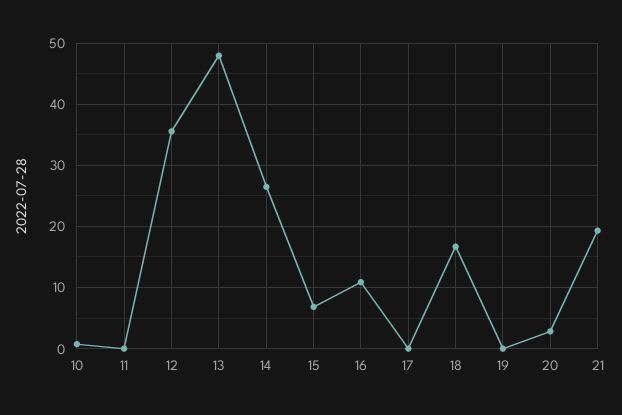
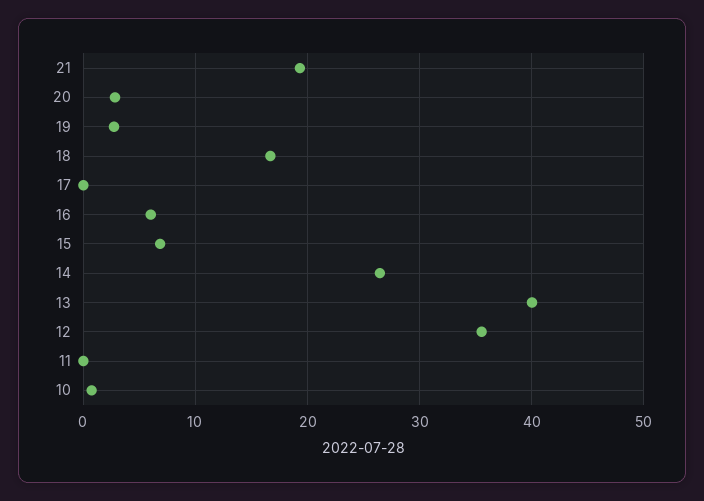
13: 48 -> 40
16: 11 -> 6
19: 0 -> 3

